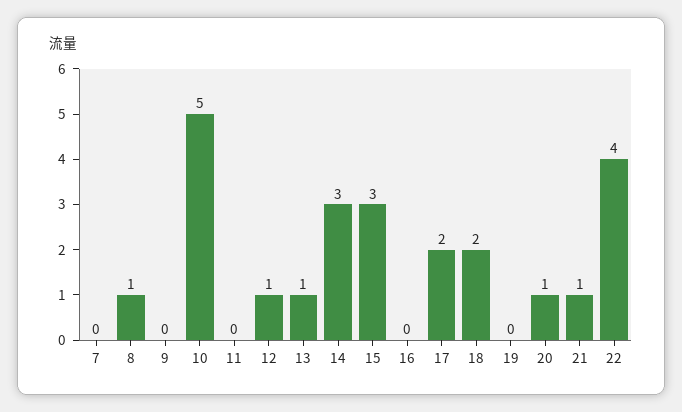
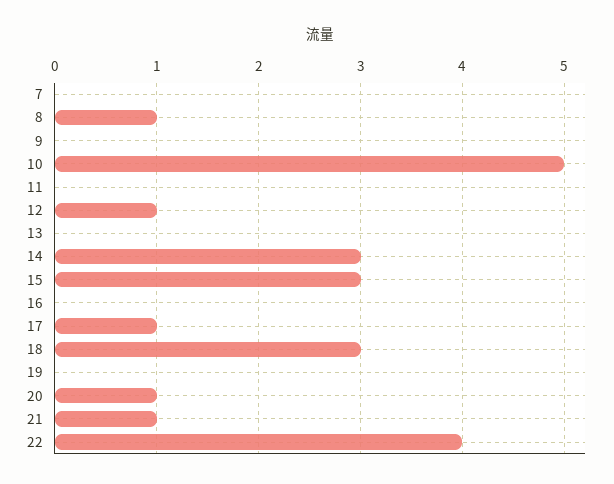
13: 1 -> 0
17: 2 -> 1
18: 2 -> 3

